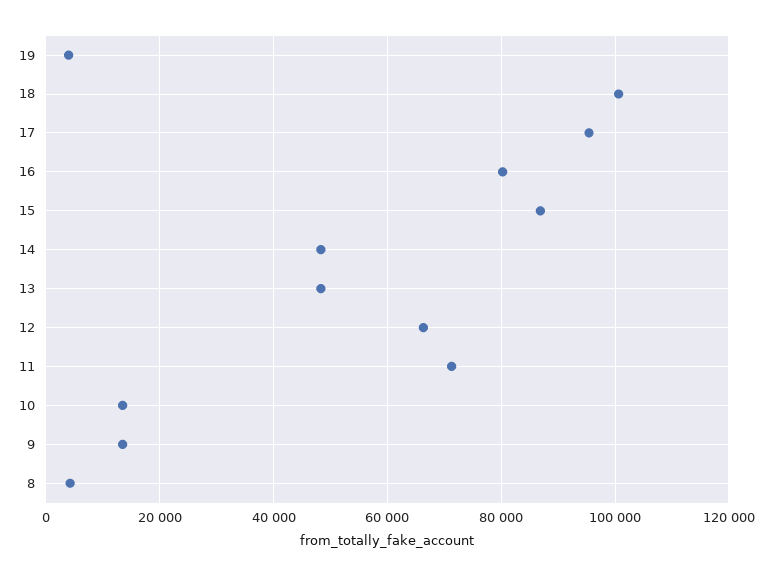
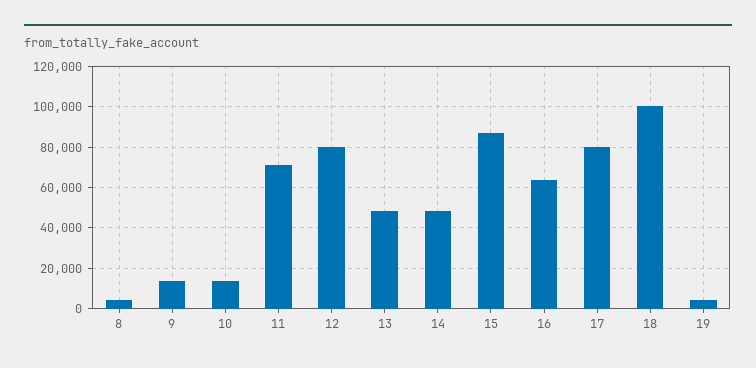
17: 96000 -> 80000
16: 80000 -> 65000
12: 66000 -> 80000

